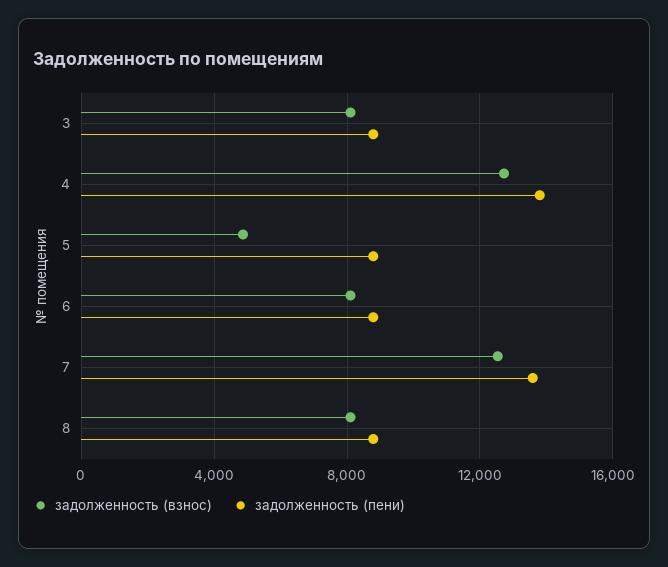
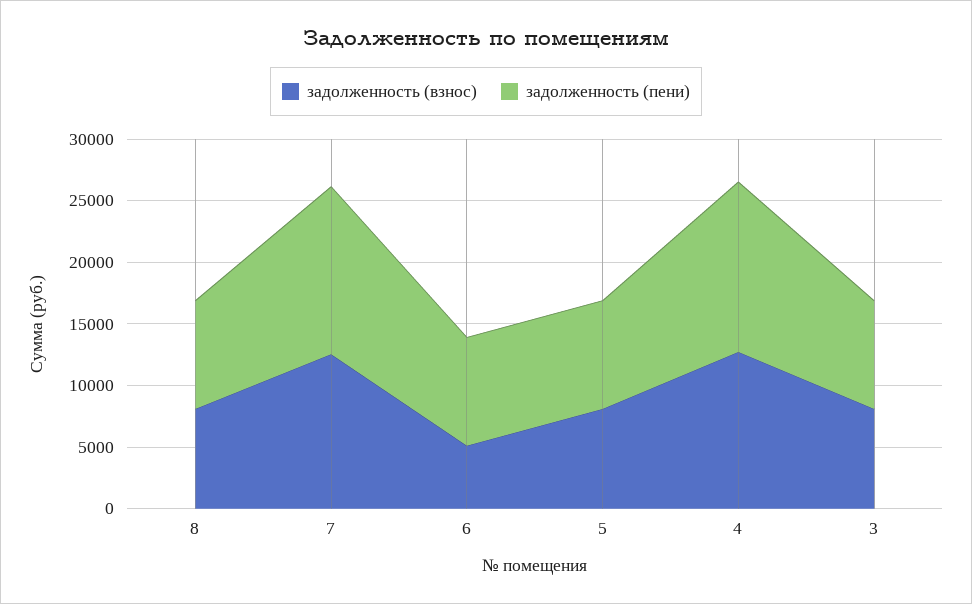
задолженность (взнос), 5: 5000 -> 8000
задолженность (взнос), 6: 8000 -> 5000

